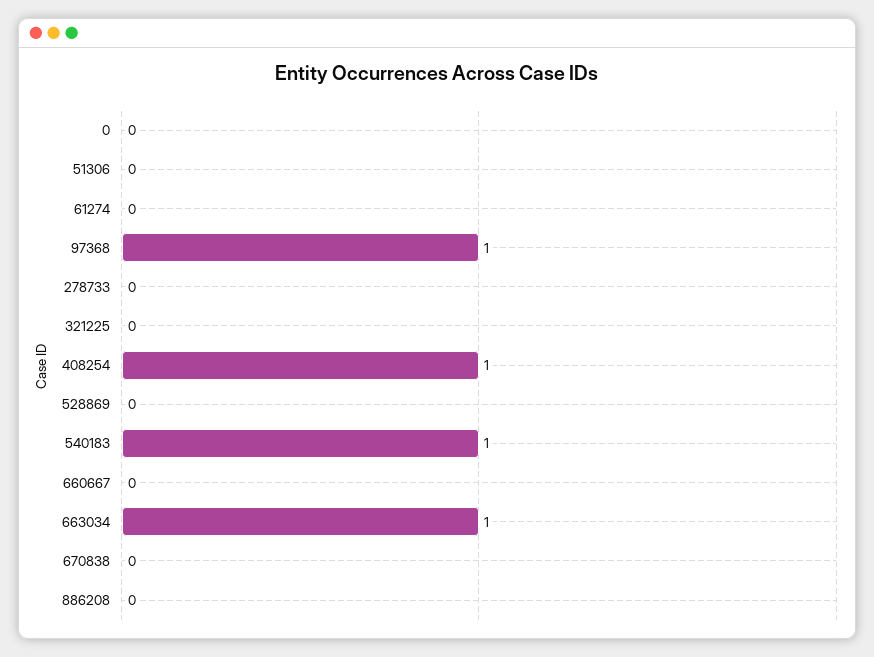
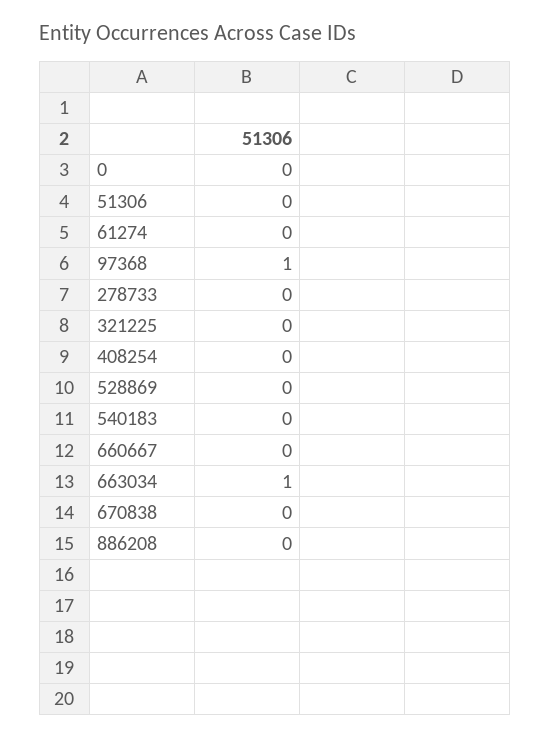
408254: 1 -> 0
540183: 1 -> 0

